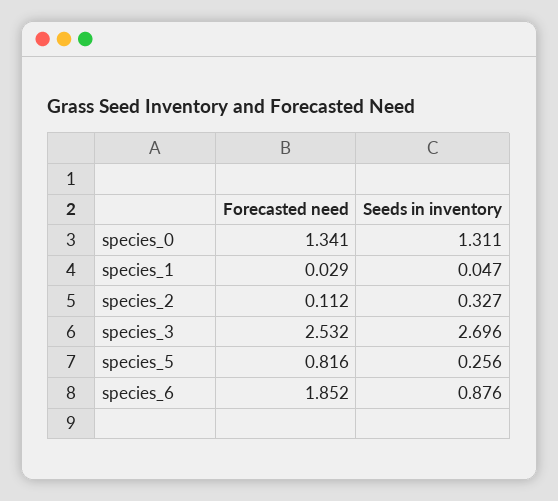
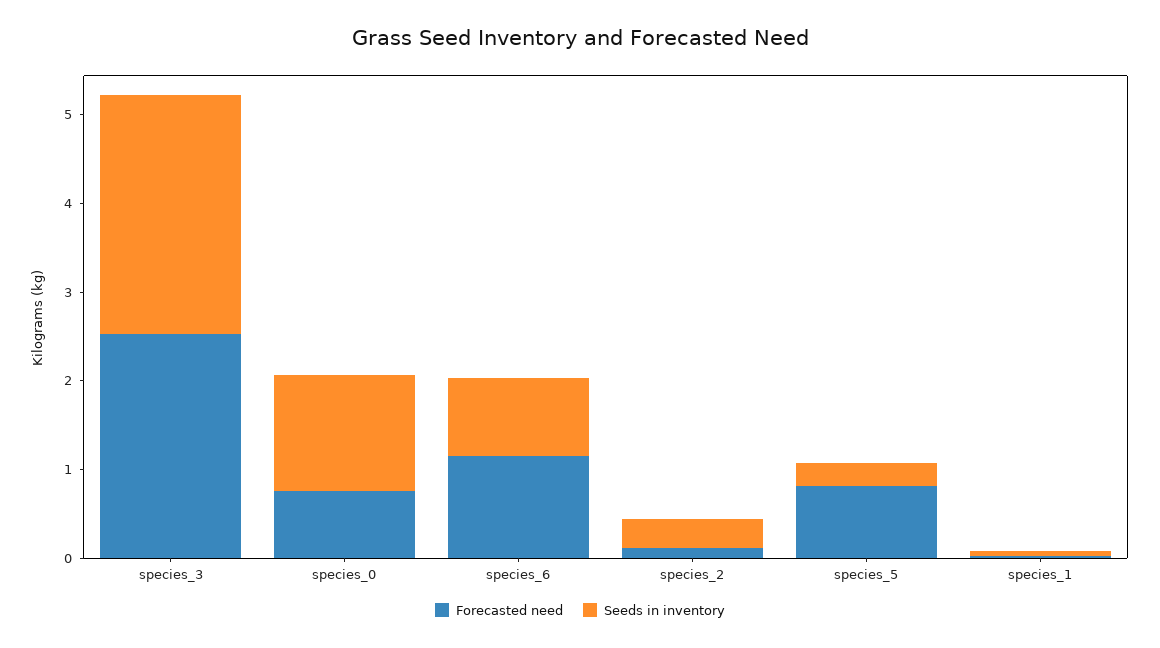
Forecasted need, species_0: 1.341 -> 0.8
Forecasted need, species_6: 1.852 -> 1.2

